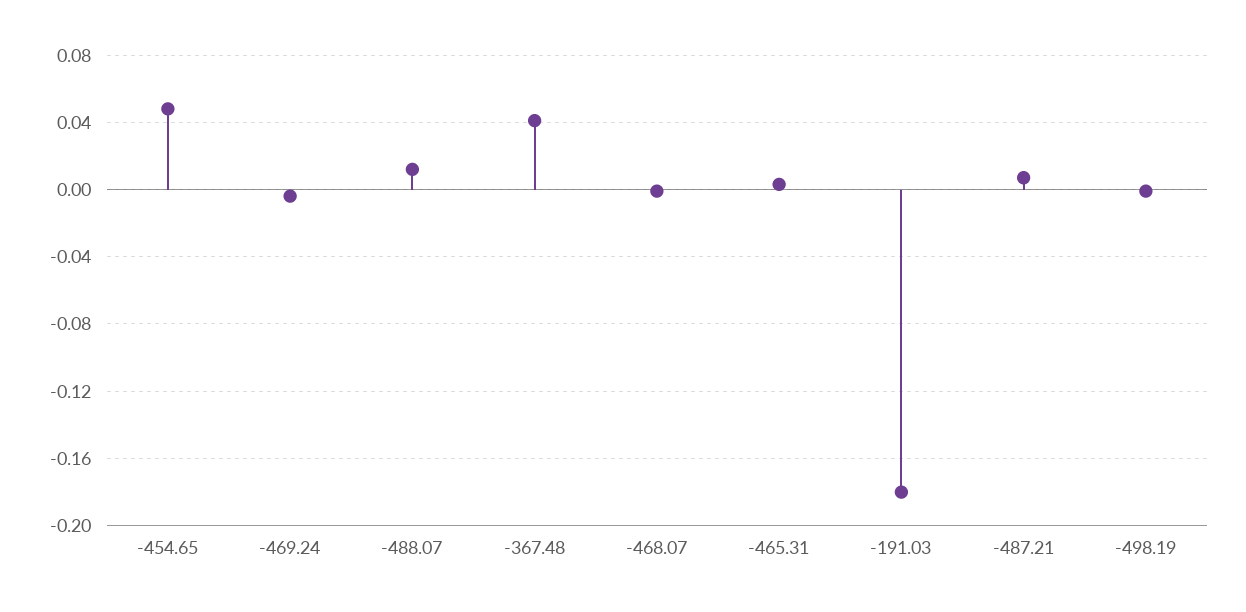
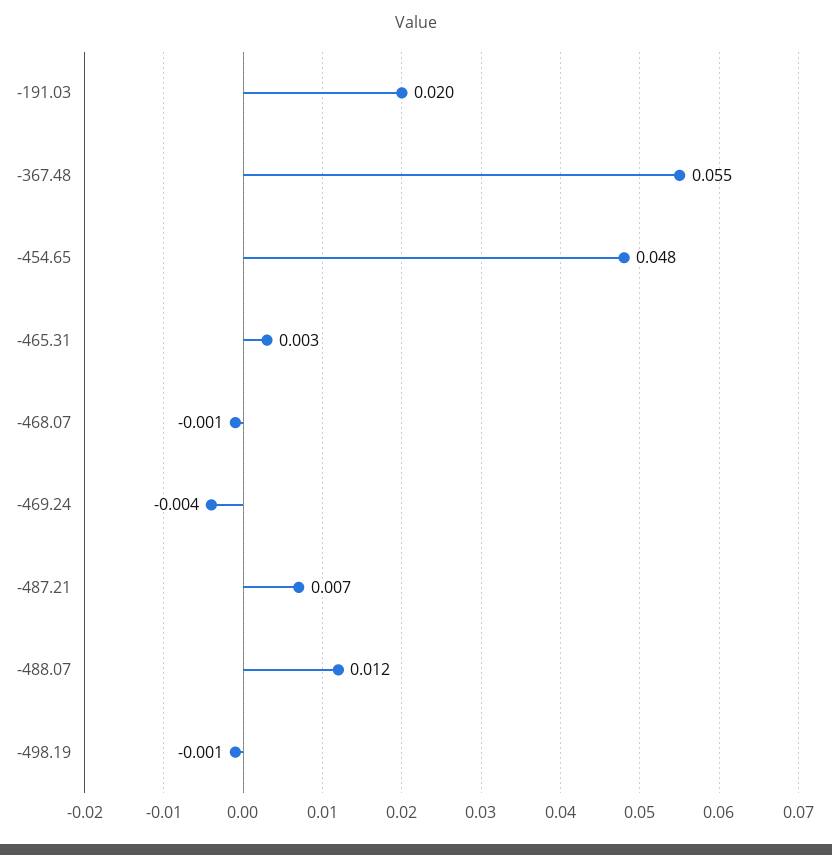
-367.48: 0.04 -> 0.055
-191.03: -0.18 -> 0.02

